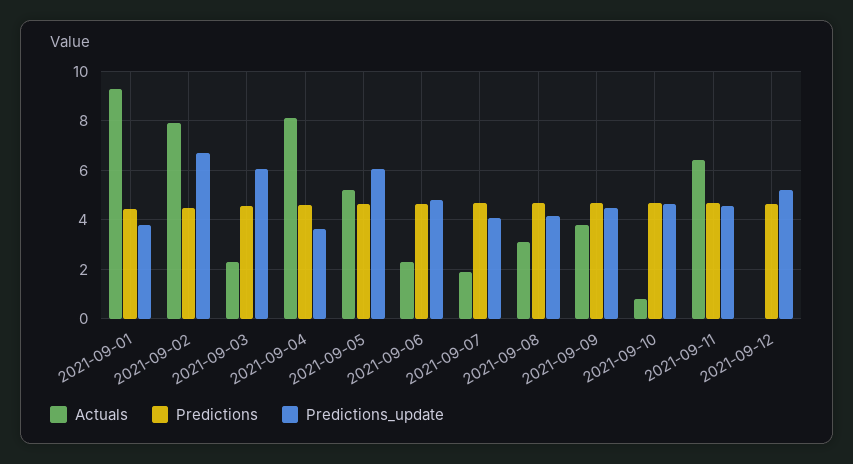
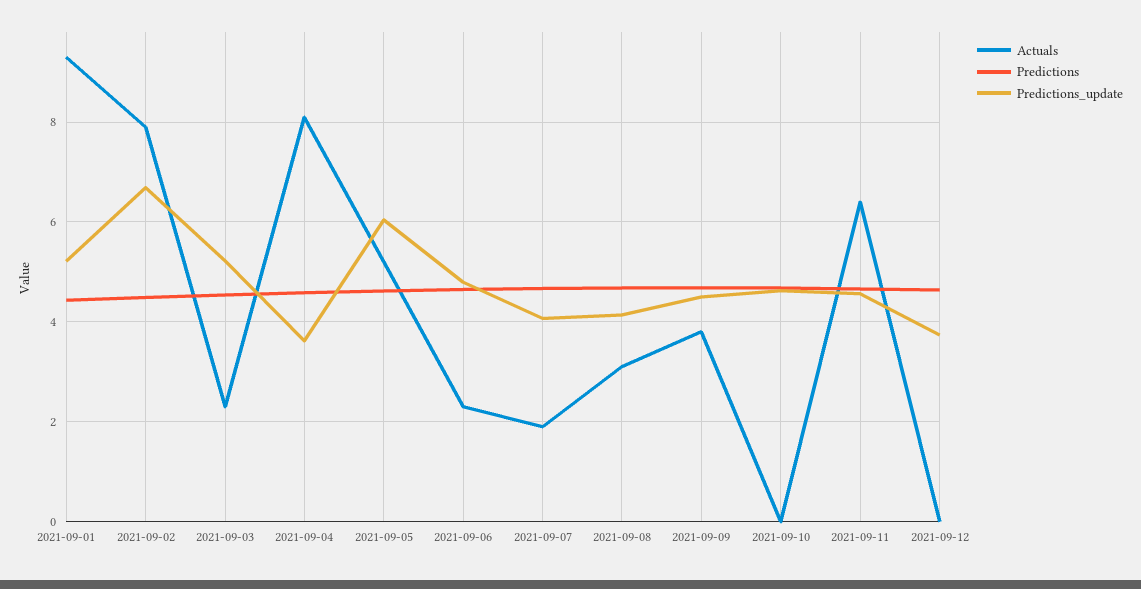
Predictions_update, 2021-09-01: 3.75 -> 5.2
Predictions_update, 2021-09-03: 6 -> 5.2
Actuals, 2021-09-10: 0.75 -> 0
Predictions_update, 2021-09-12: 5.25 -> 3.8

